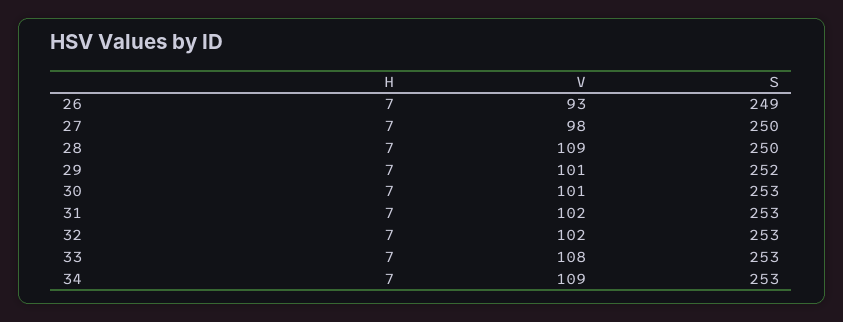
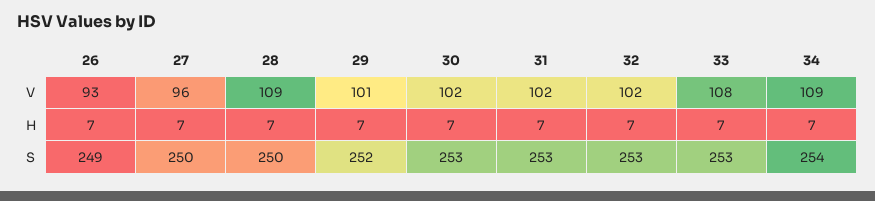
V, 27: 98 -> 96
V, 30: 101 -> 102
S, 34: 253 -> 254

